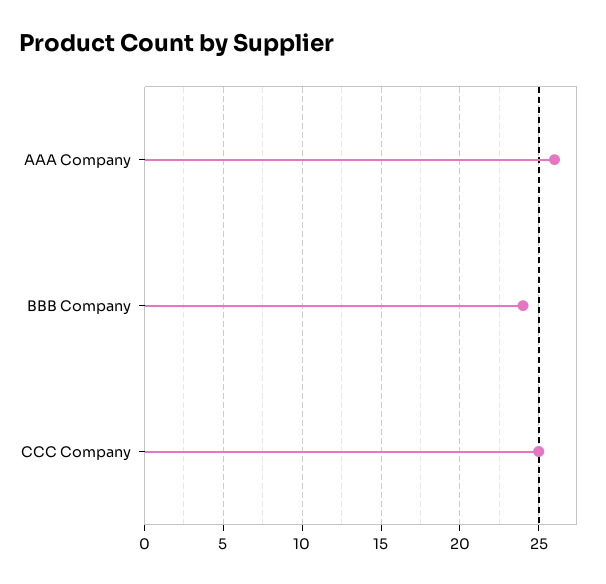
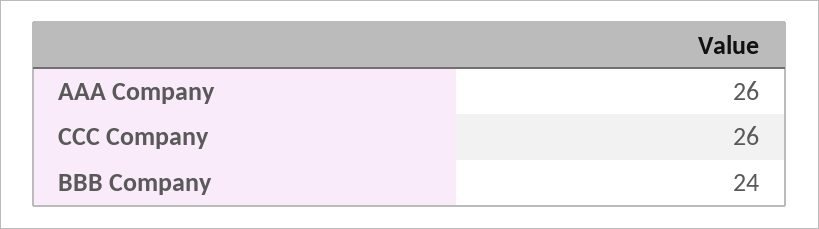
CCC Company: 25 -> 26

